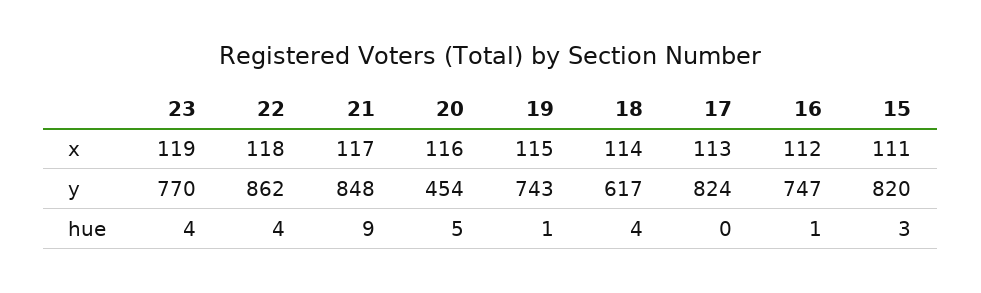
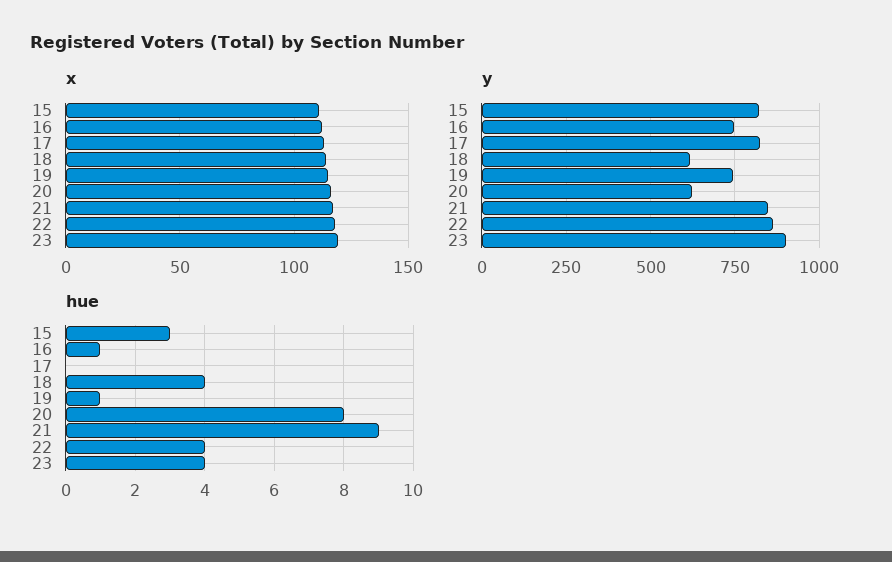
y, 23: 770 -> 900
y, 20: 454 -> 625
hue, 20: 5 -> 8

